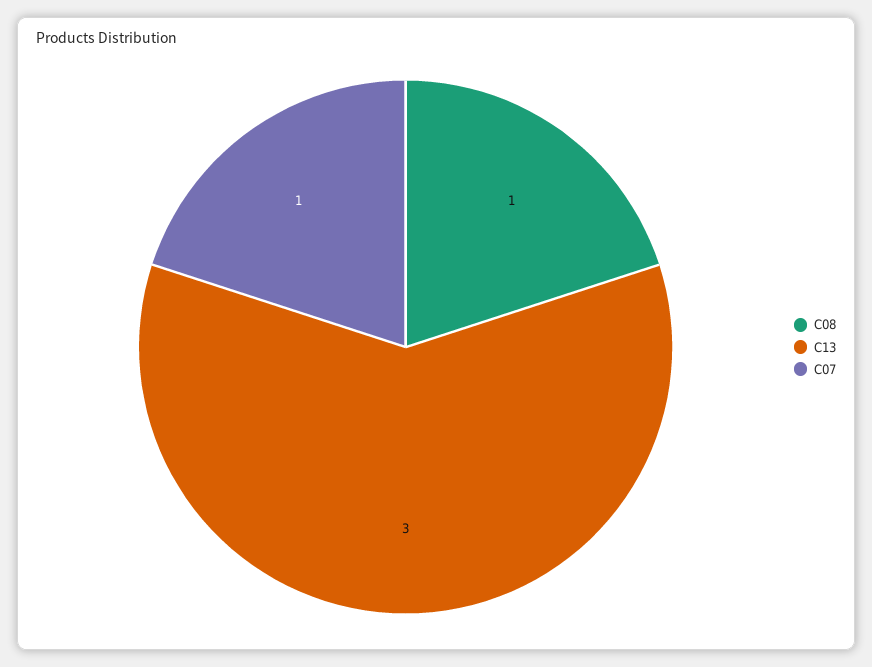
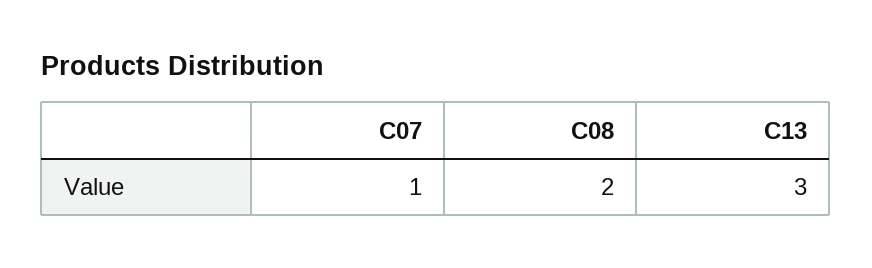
C08: 1 -> 2

